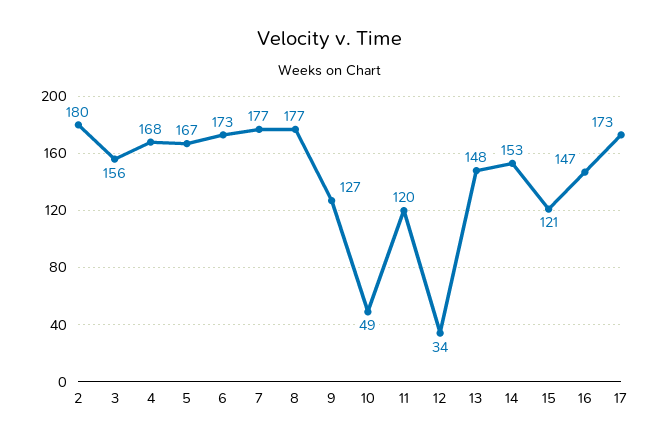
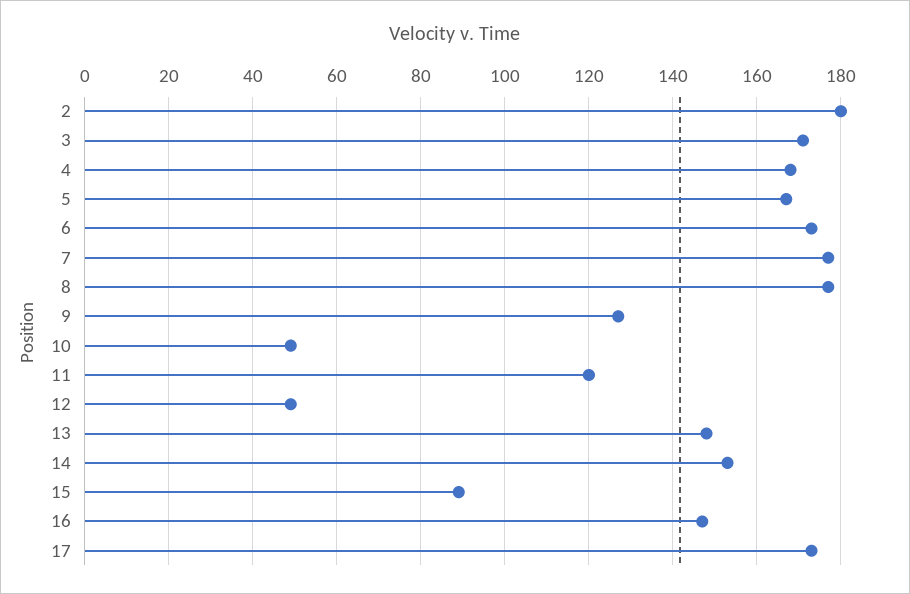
3: 156 -> 170
12: 34 -> 50
15: 121 -> 90

